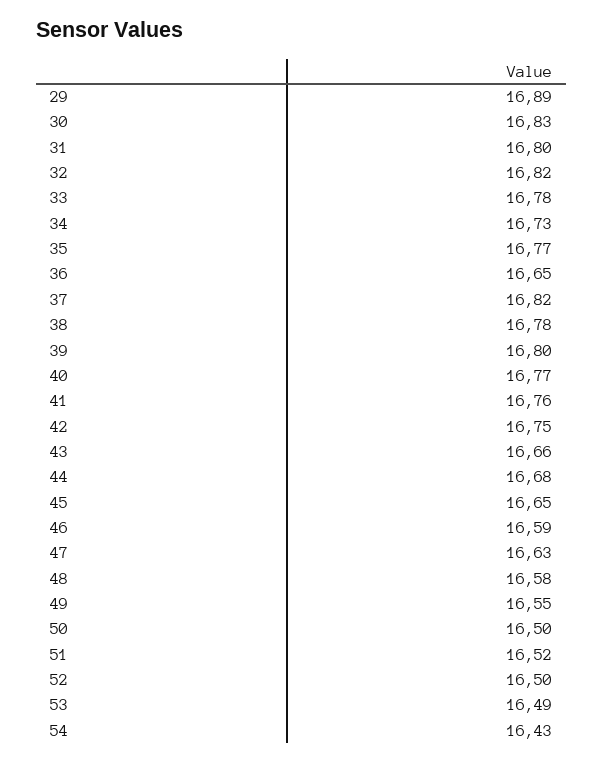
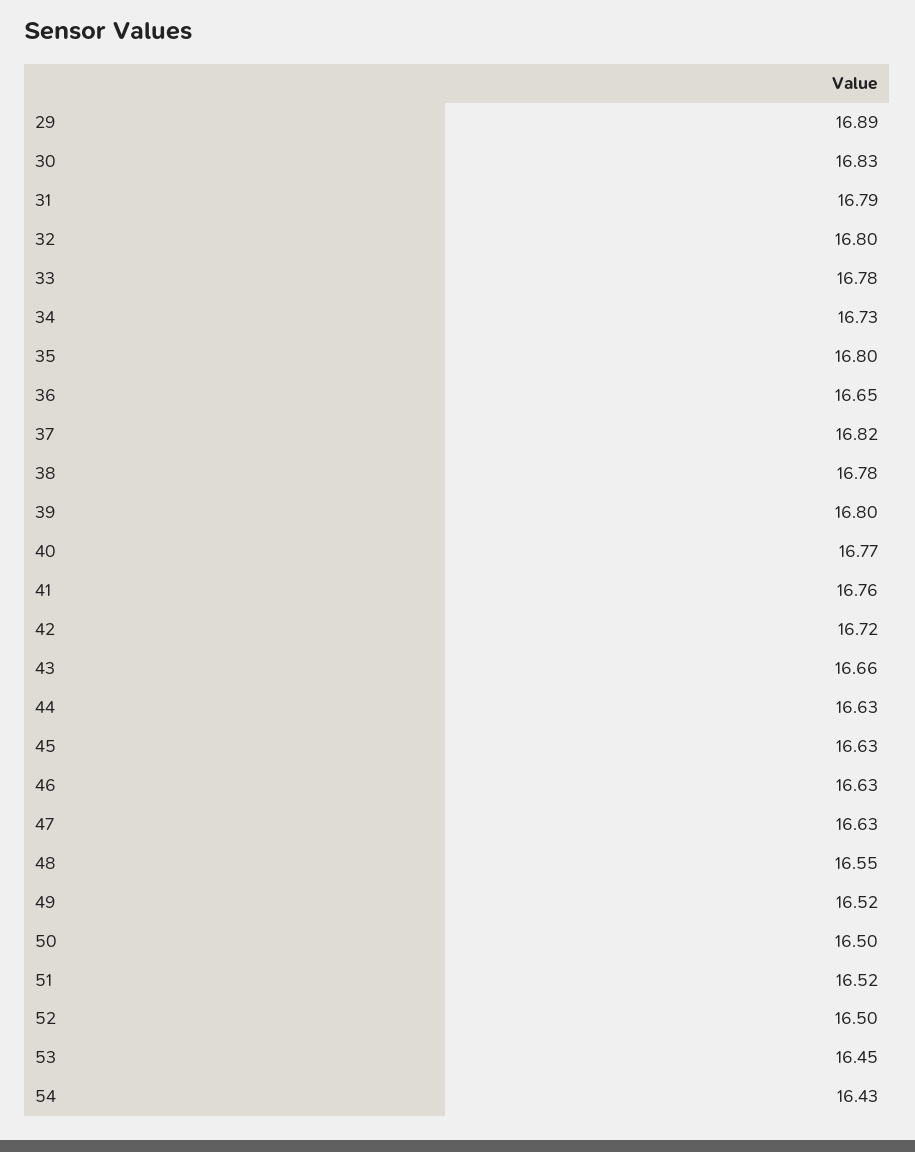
31: 16.8 -> 16.79
32: 16.82 -> 16.8
35: 16.77 -> 16.8
42: 16.75 -> 16.72
44: 16.68 -> 16.63
45: 16.65 -> 16.63
46: 16.59 -> 16.63
48: 16.58 -> 16.55
49: 16.55 -> 16.52
53: 16.49 -> 16.45

